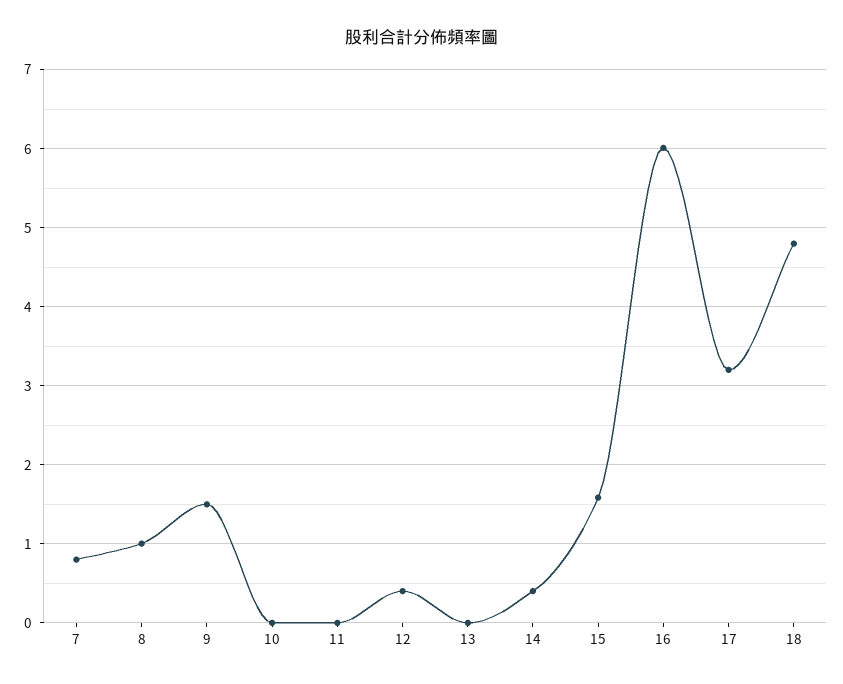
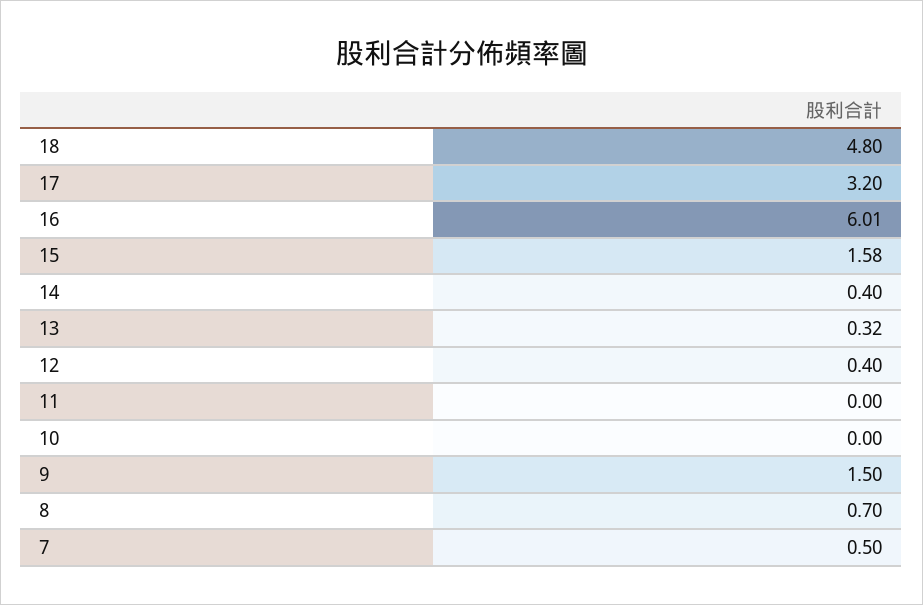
7: 0.8 -> 0.5
8: 1 -> 0.7
13: 0 -> 0.32

